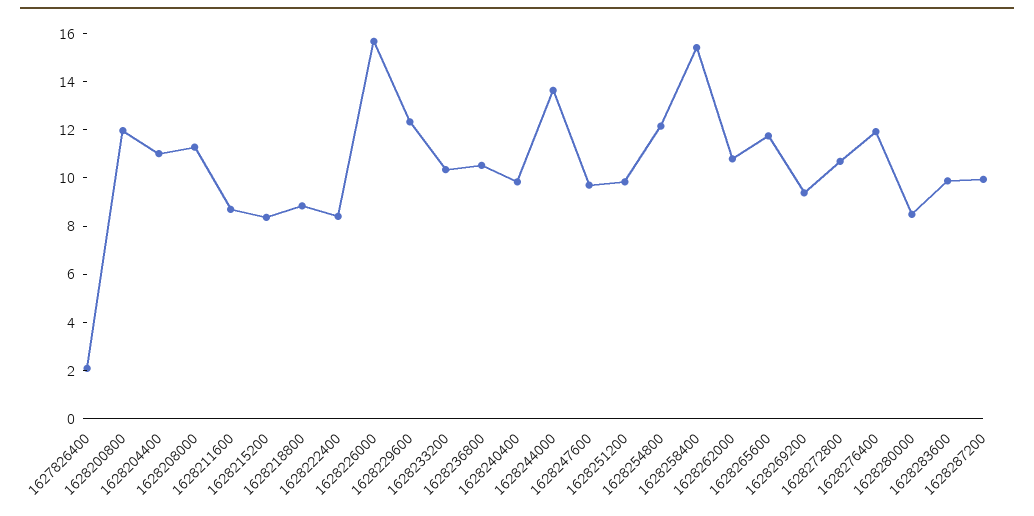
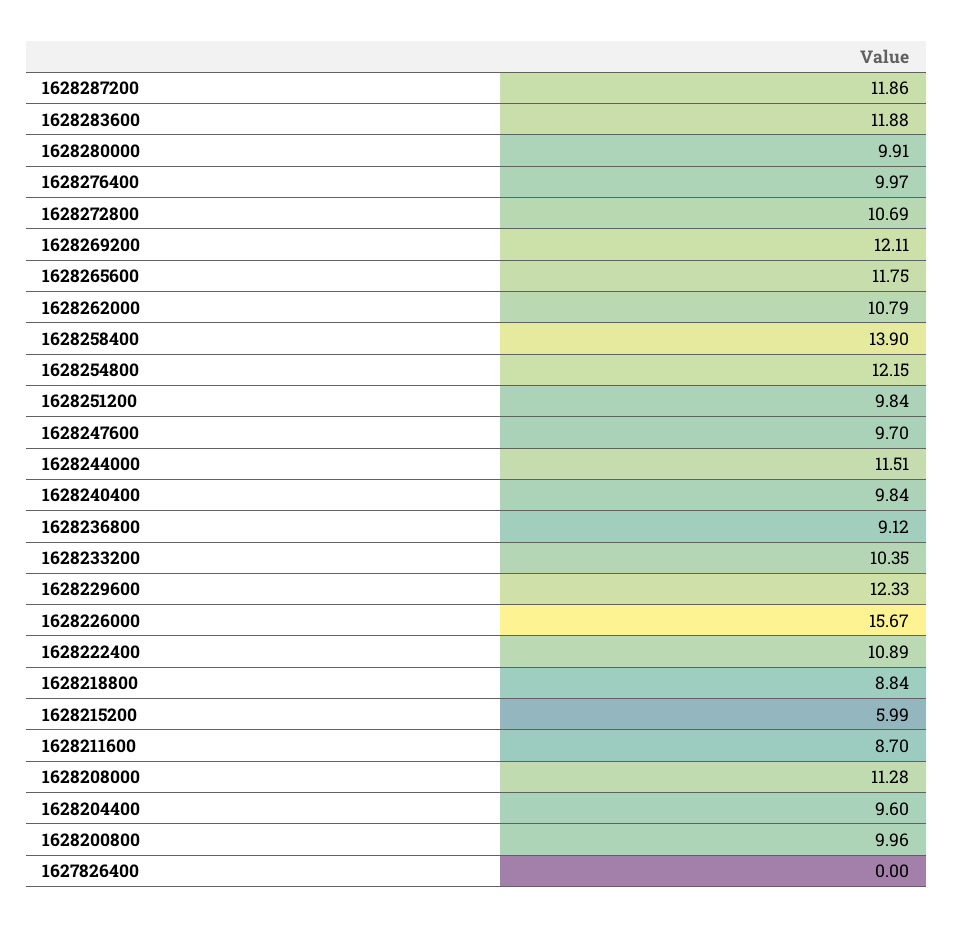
1627826400: 2 -> 0
1628200800: 12 -> 9.96
1628204400: 11 -> 9.6
1628215200: 8.5 -> 5.99
1628222400: 8.5 -> 10.89
1628236800: 10.5 -> 9.12
1628244000: 13.5 -> 11.51
1628258400: 15.5 -> 13.9
1628269200: 9.5 -> 12.11
1628276400: 12 -> 9.97
1628280000: 8.5 -> 9.91
1628283600: 10 -> 11.88
1628287200: 10 -> 11.86

